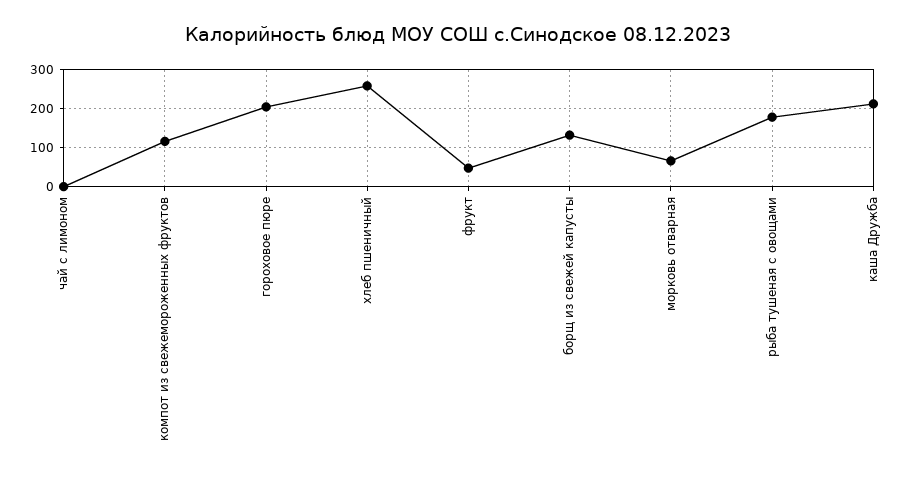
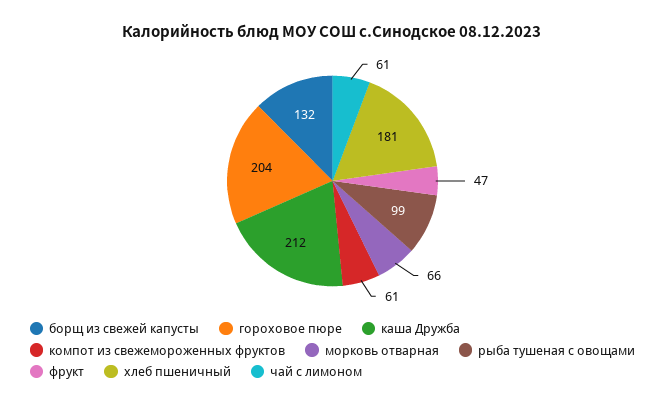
чай с лимоном: 0 -> 61
компот из свежемороженных фруктов: 120 -> 61
хлеб пшеничный: 260 -> 181
рыба тушеная с овощами: 180 -> 99

